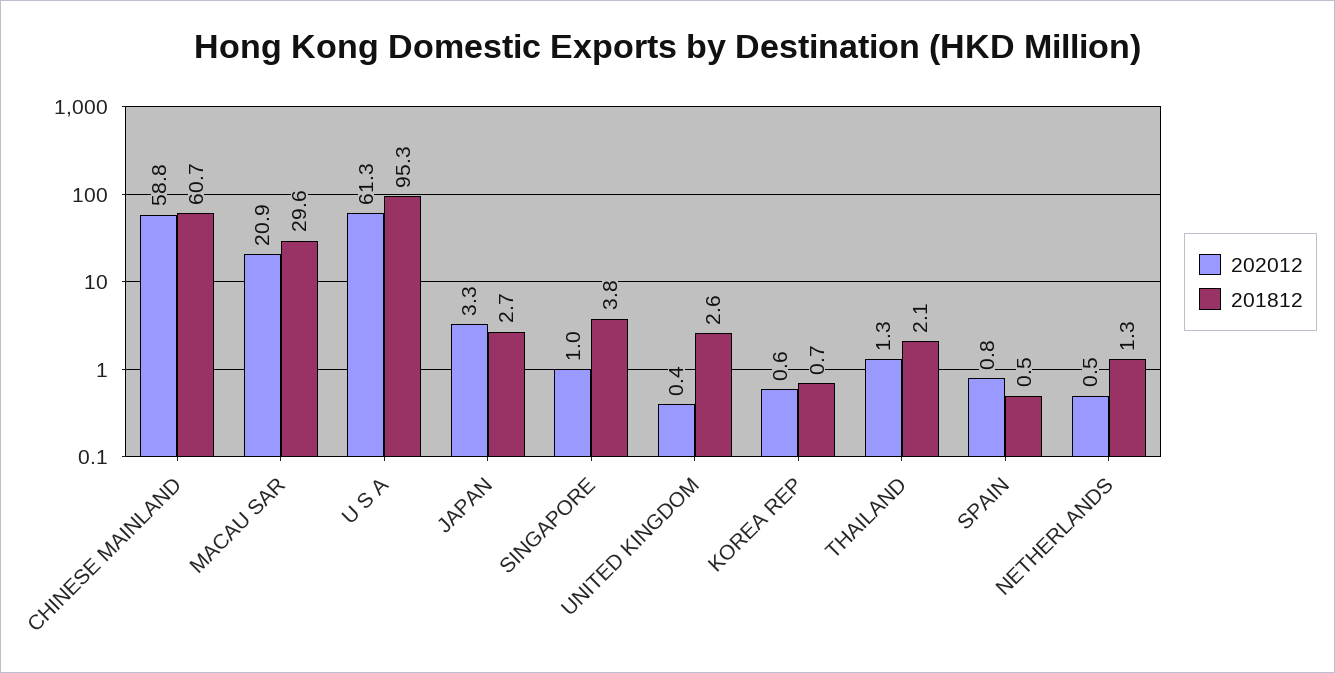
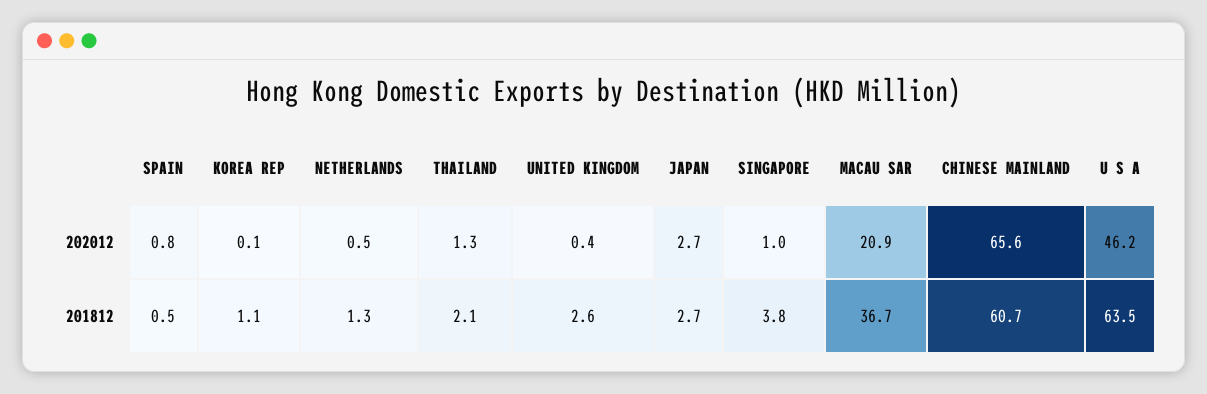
202012, CHINESE MAINLAND: 58.8 -> 65.6
201812, MACAU SAR: 29.6 -> 36.7
202012, U S A: 61.3 -> 46.2
201812, U S A: 95.3 -> 63.5
202012, JAPAN: 3.3 -> 2.7
202012, KOREA REP: 0.6 -> 0.1
201812, KOREA REP: 0.7 -> 1.1

